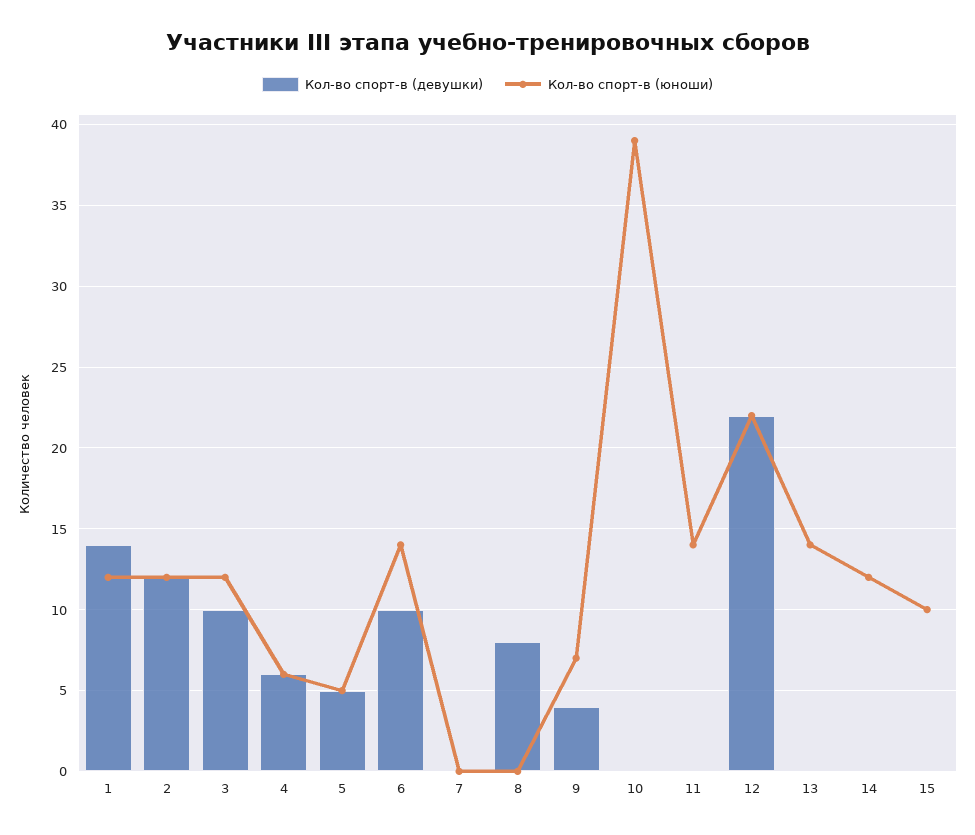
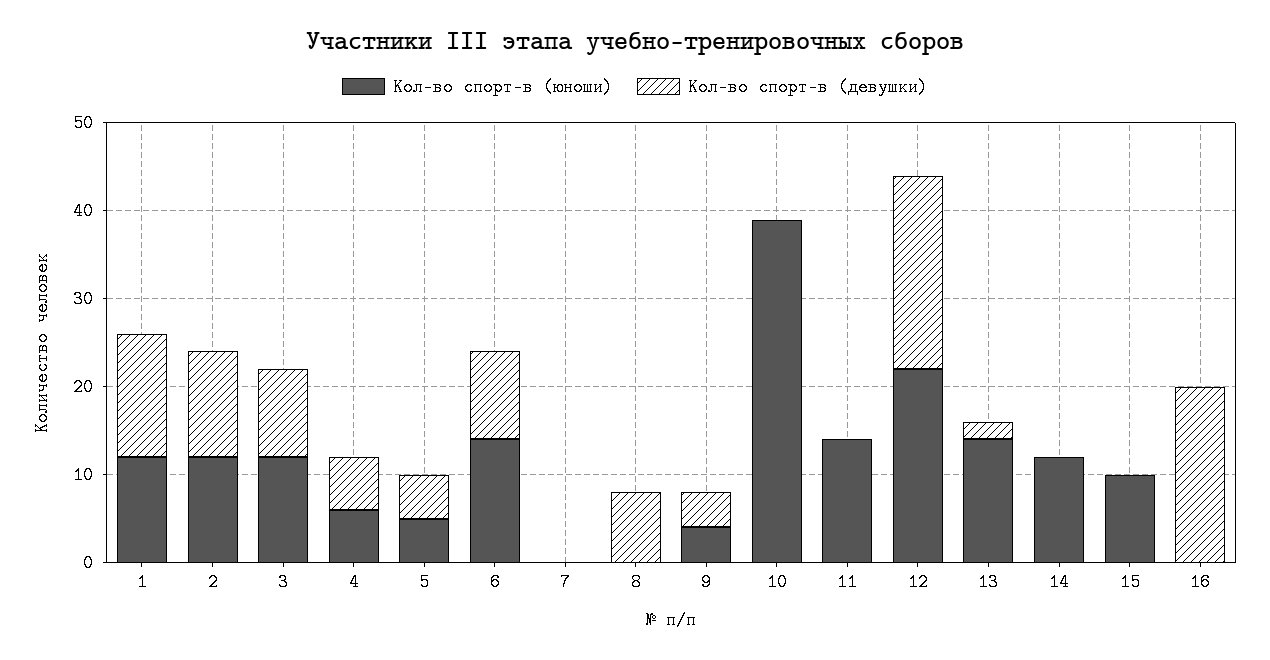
Кол-во спорт-в (юноши), 9: 7 -> 4
Кол-во спорт-в (девушки), 13: 0 -> 2
Кол-во спорт-в (юноши), 16: none -> 0
Кол-во спорт-в (девушки), 16: none -> 20

